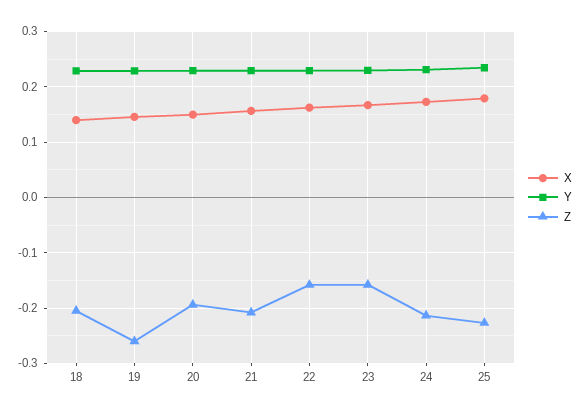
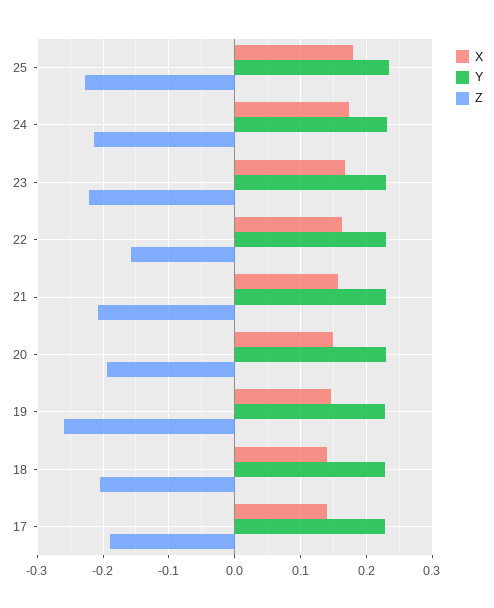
Z, 23: -0.16 -> -0.22
X, 17: none -> 0.14
Y, 17: none -> 0.23
Z, 17: none -> -0.19

